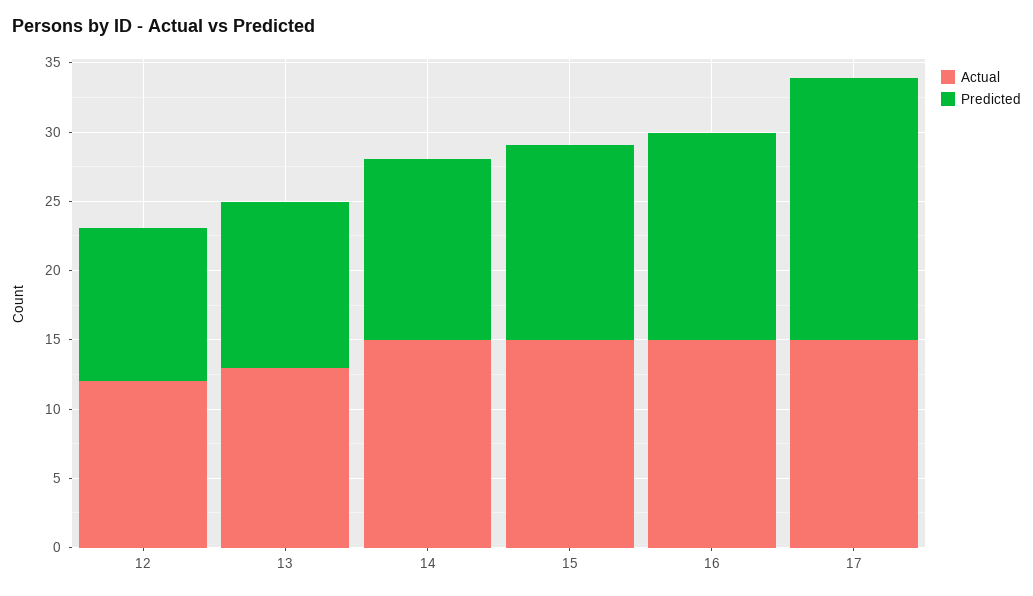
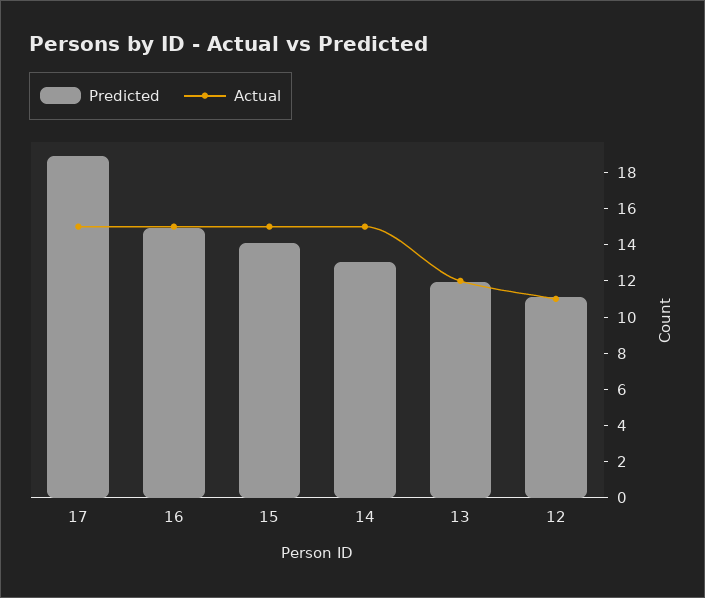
Actual, 12: 12 -> 11
Actual, 13: 13 -> 12

